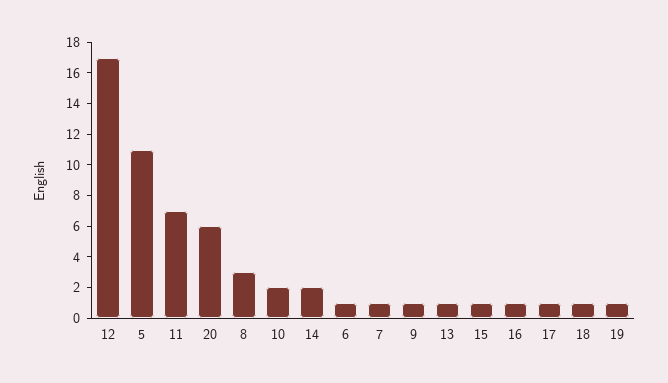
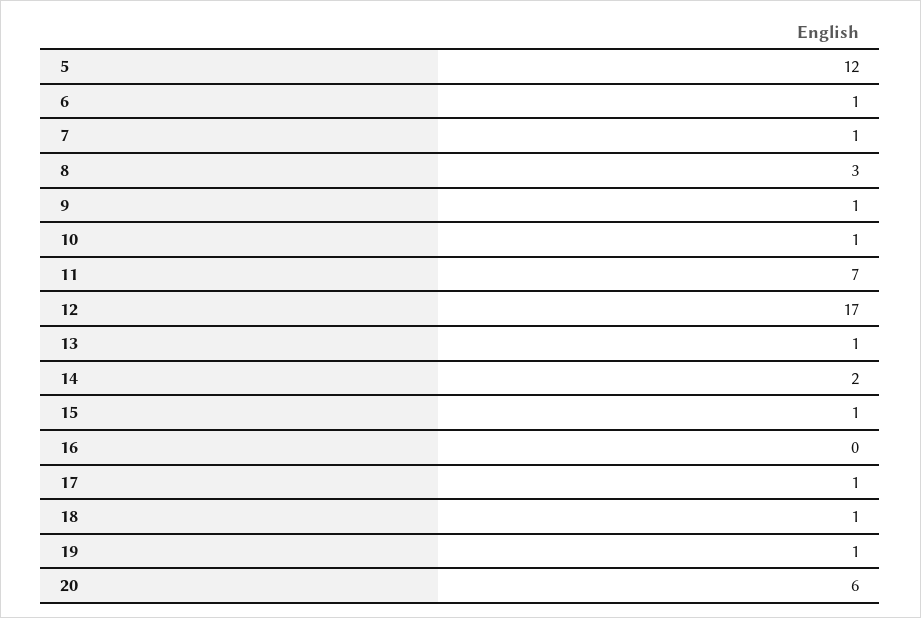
5: 11 -> 12
10: 2 -> 1
16: 1 -> 0

